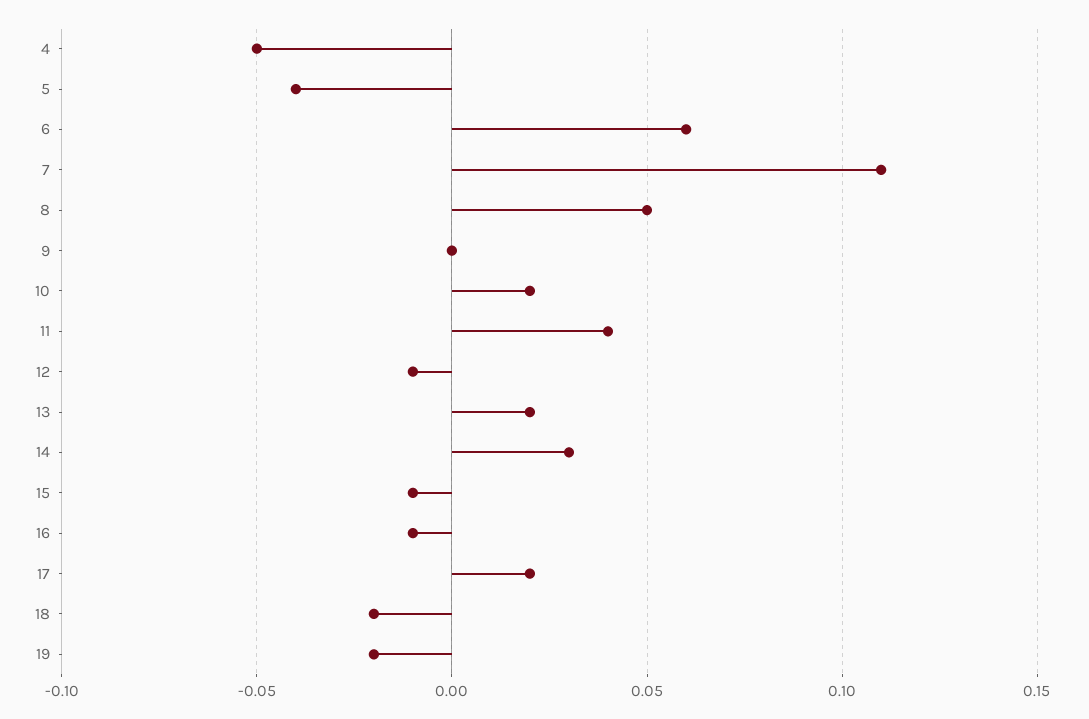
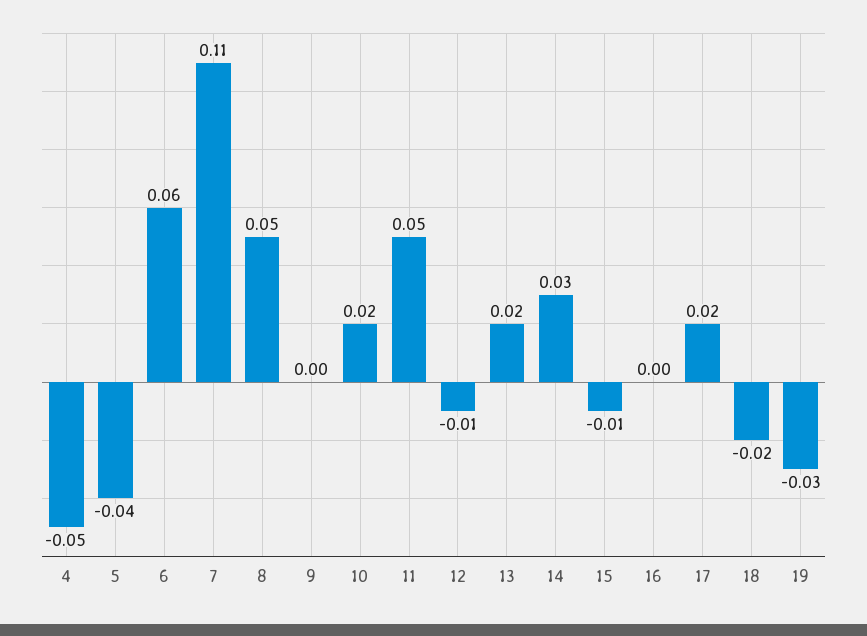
11: 0.04 -> 0.05
16: -0.01 -> 0
19: -0.02 -> -0.03

